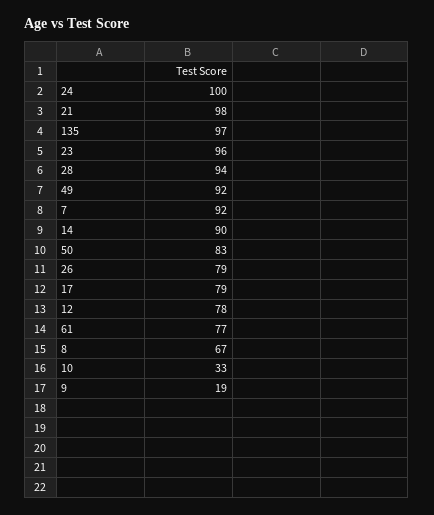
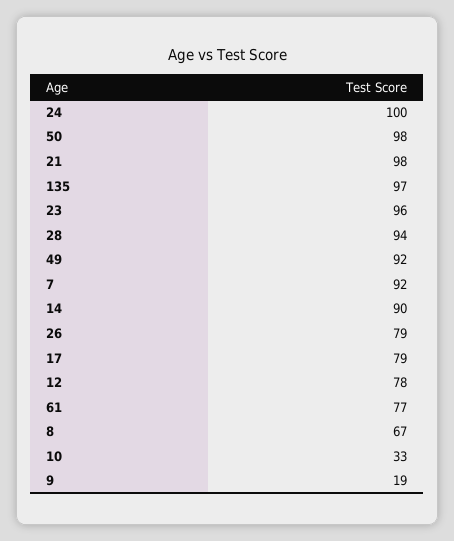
50: 83 -> 98

